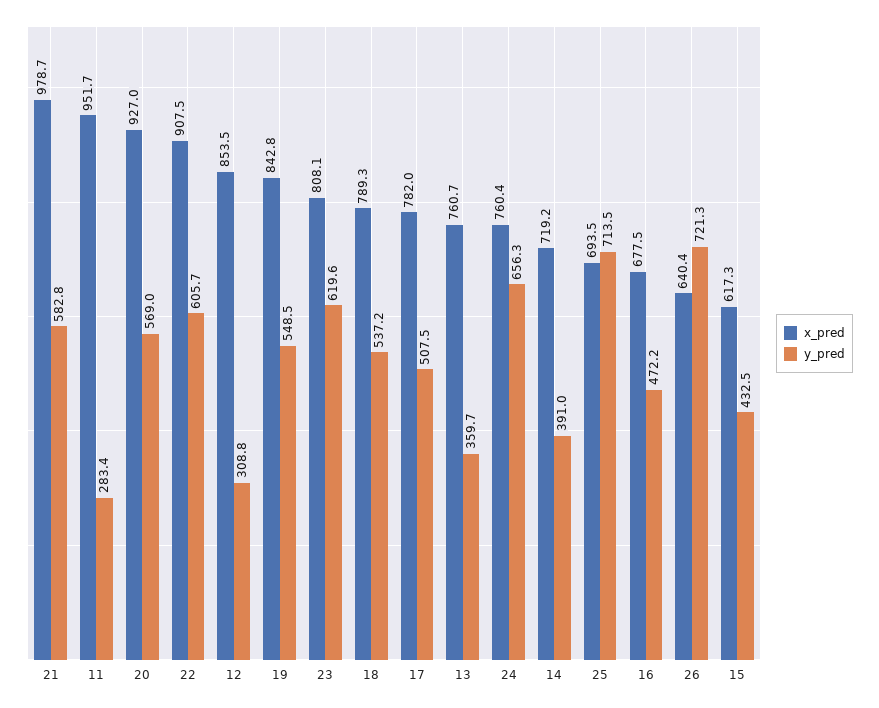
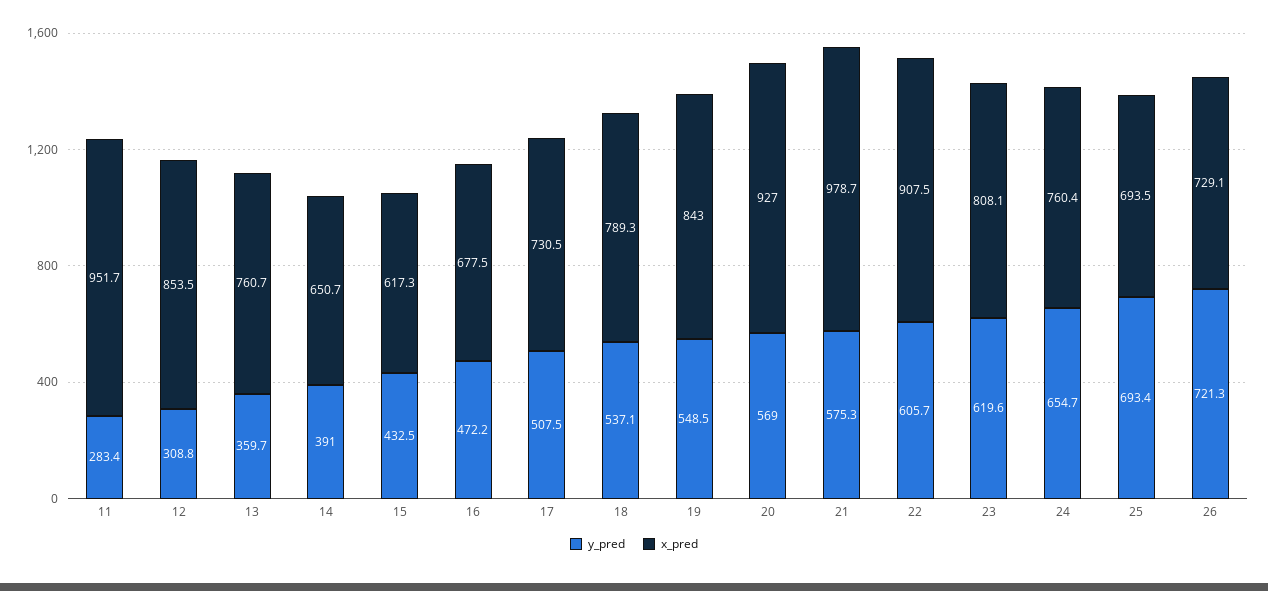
y_pred, 21: 582.8 -> 575.3
x_pred, 19: 842.8 -> 843
y_pred, 18: 537.2 -> 537.1
x_pred, 17: 782 -> 730.5
y_pred, 24: 656.3 -> 654.7
x_pred, 14: 719.2 -> 650.7
y_pred, 25: 713.5 -> 693.4
x_pred, 26: 640.4 -> 729.1

